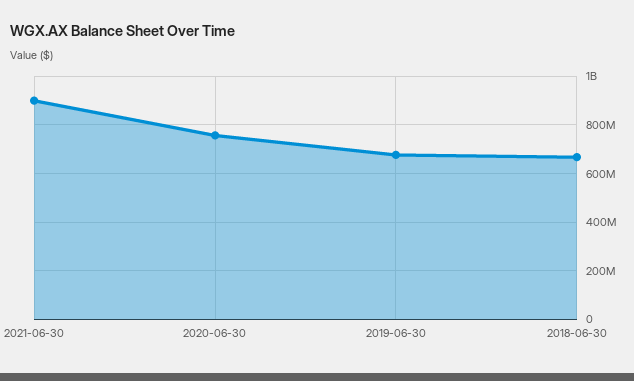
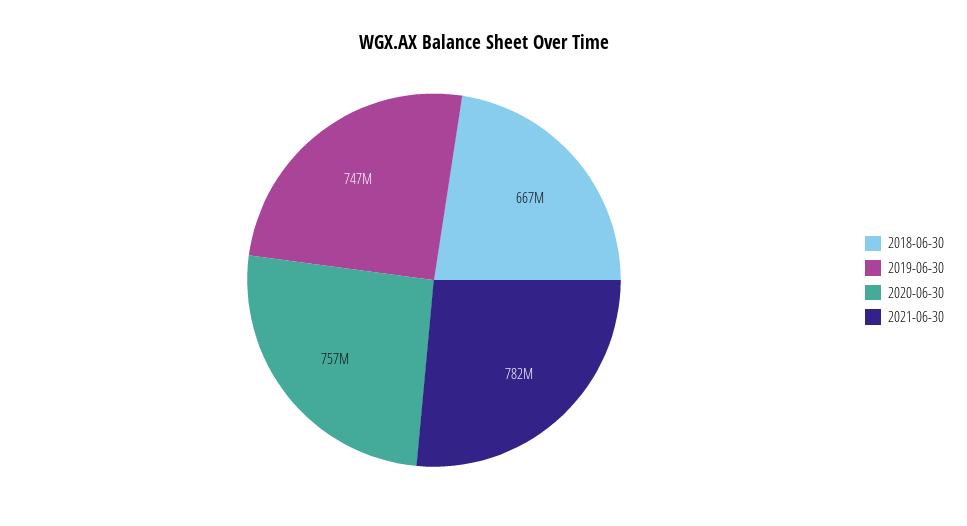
2021-06-30: 900000000 -> 782000000
2019-06-30: 675000000 -> 747000000

